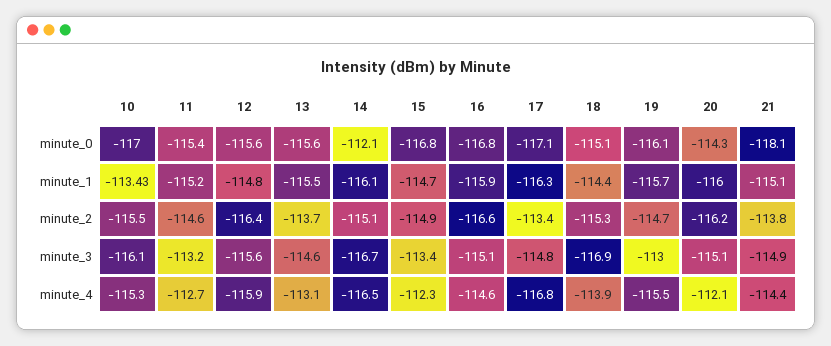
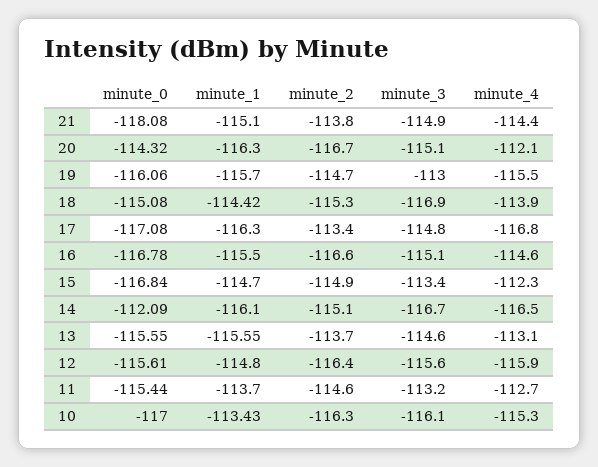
11, minute_1: -115.2 -> -113.7
13, minute_1: -115.5 -> -115.55
16, minute_1: -115.9 -> -115.5
18, minute_1: -114.4 -> -114.42
20, minute_1: -116 -> -116.3
10, minute_2: -115.5 -> -116.3
20, minute_2: -116.2 -> -116.7

